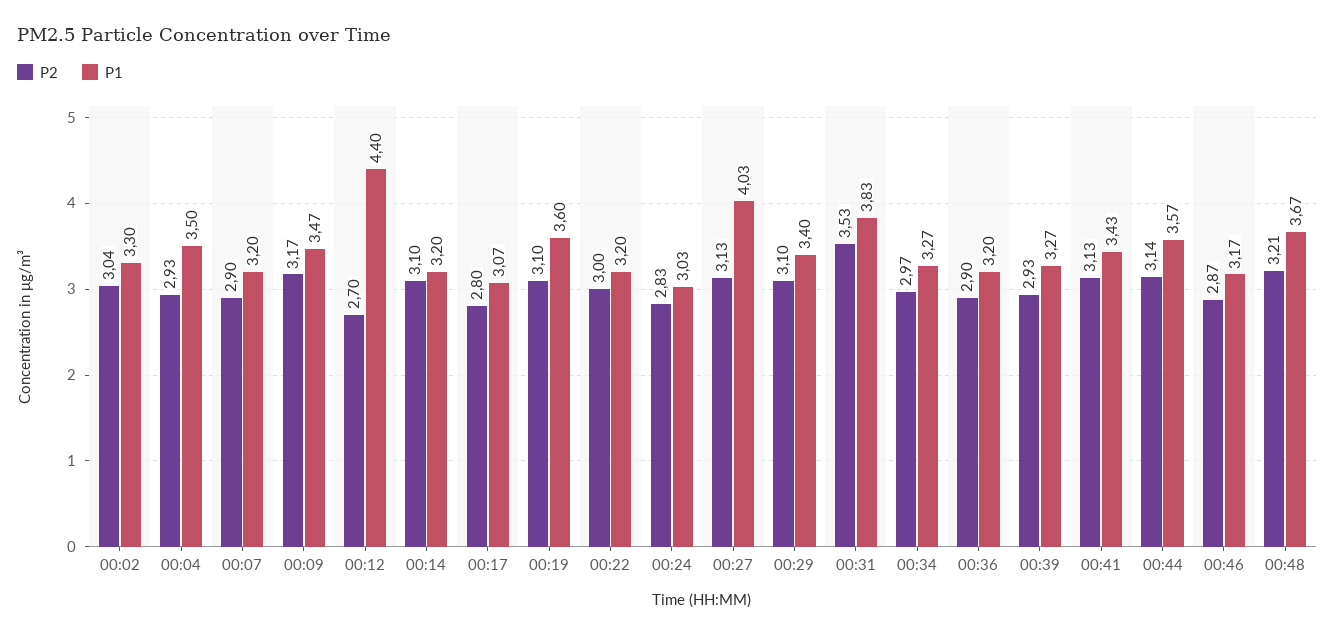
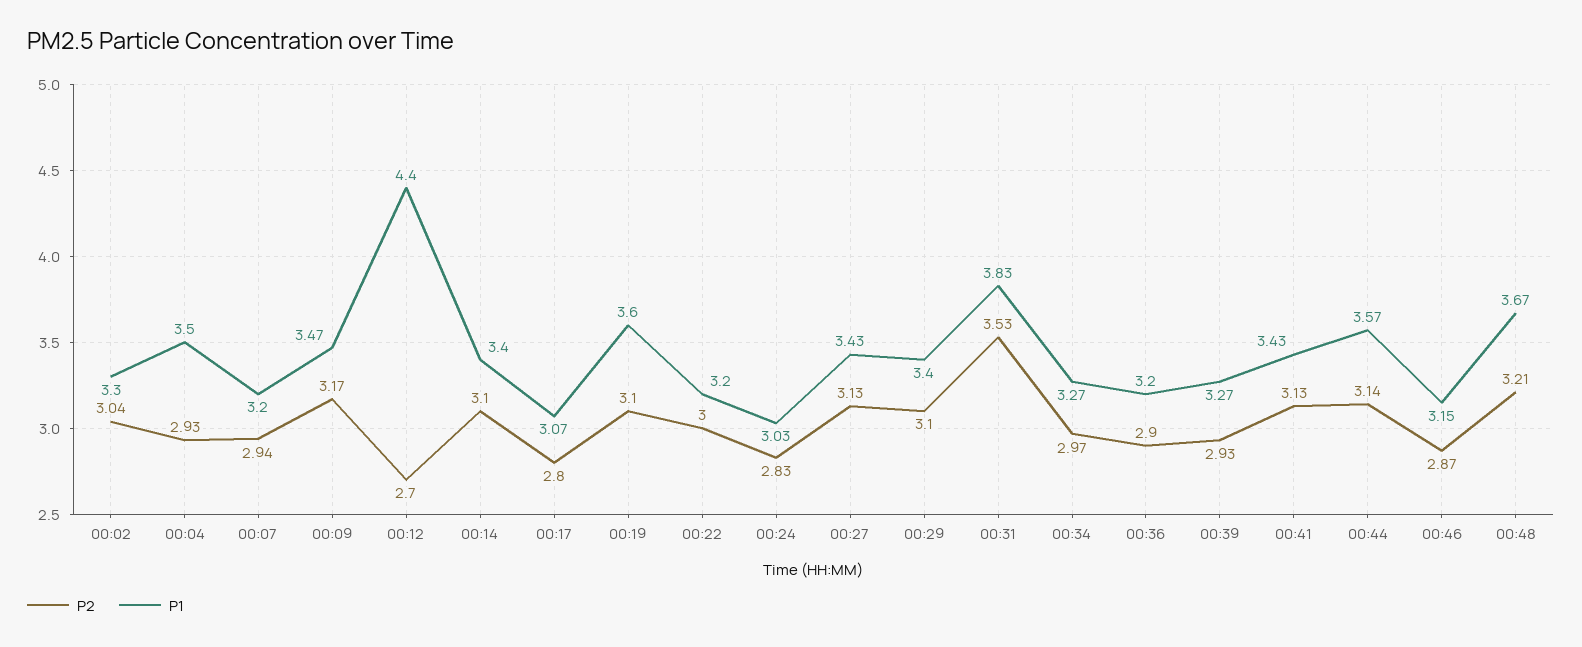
P2, 00:07: 2.9 -> 2.94
P1, 00:14: 3.2 -> 3.4
P1, 00:27: 4.03 -> 3.43
P1, 00:46: 3.17 -> 3.15

